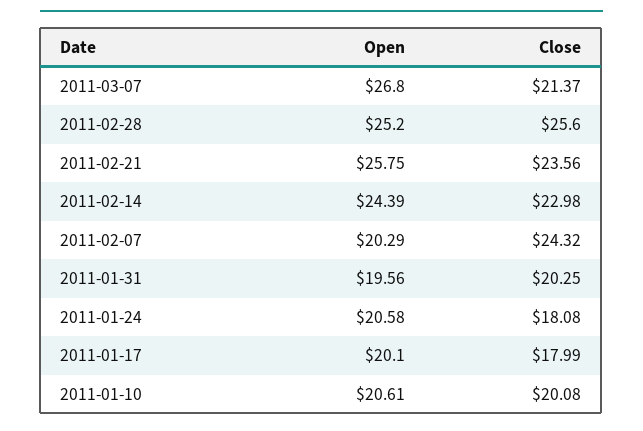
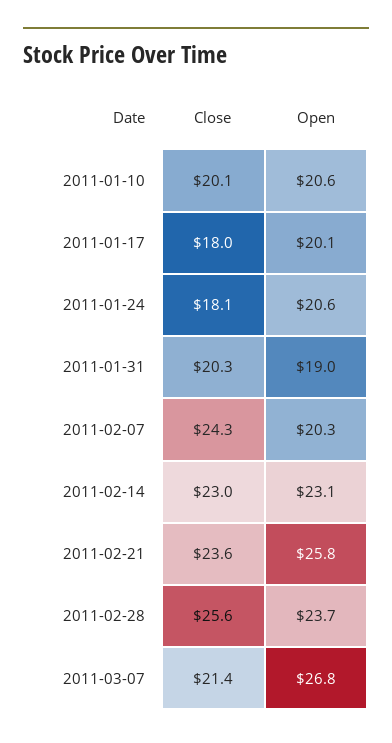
Open, 2011-02-28: 25.2 -> 23.7
Open, 2011-02-14: 24.39 -> 23.1
Open, 2011-01-31: 19.56 -> 19

